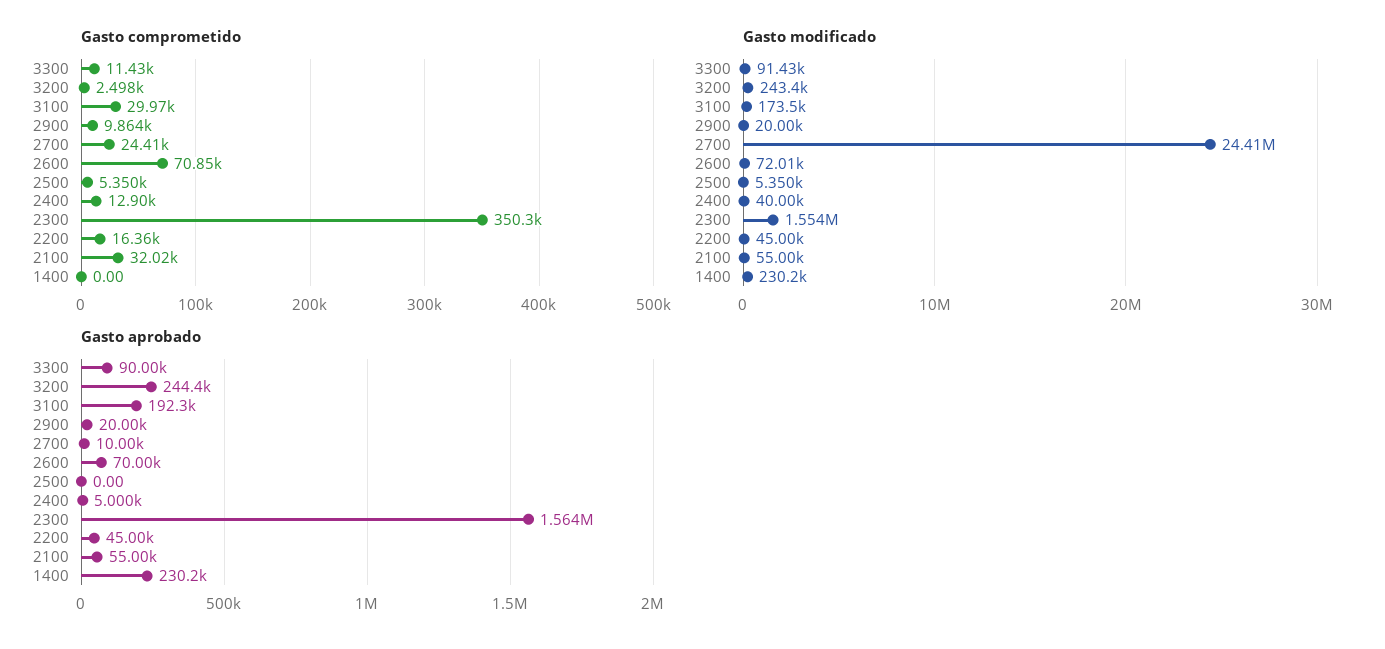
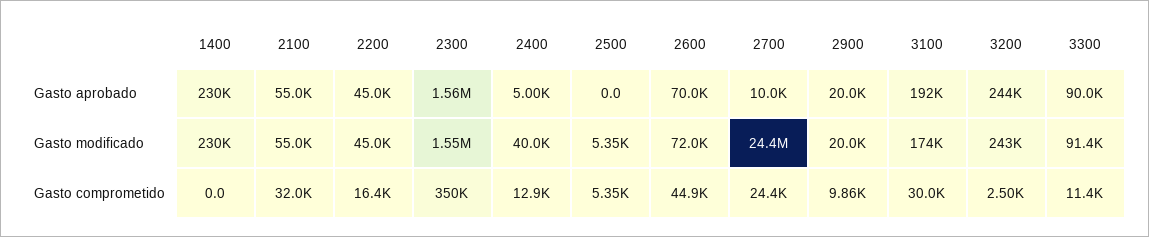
Gasto comprometido, 2600: 70850 -> 44900

